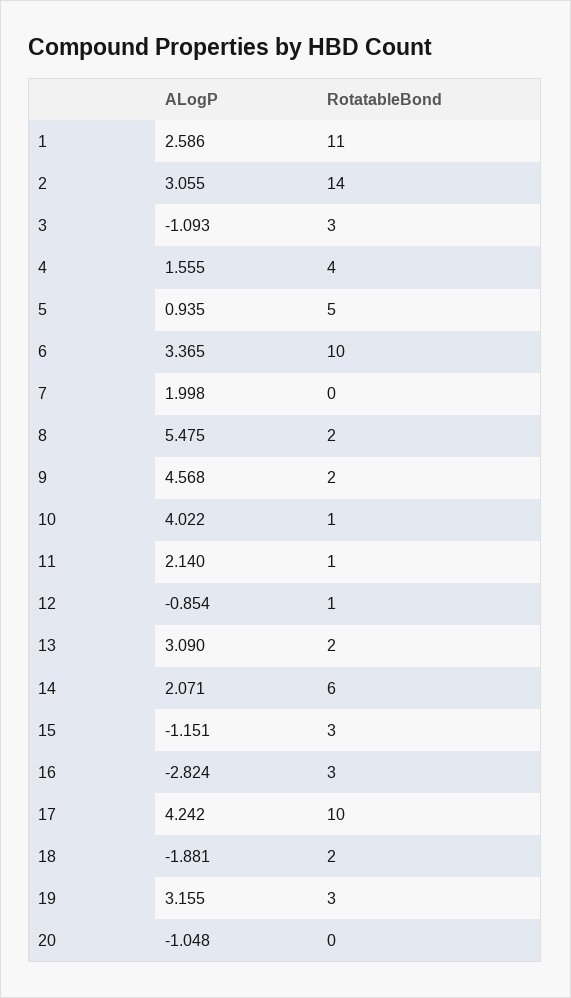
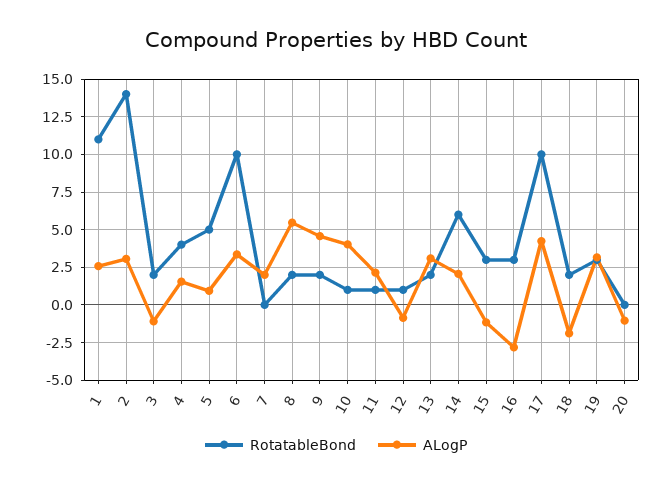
RotatableBond, 3: 3 -> 2

